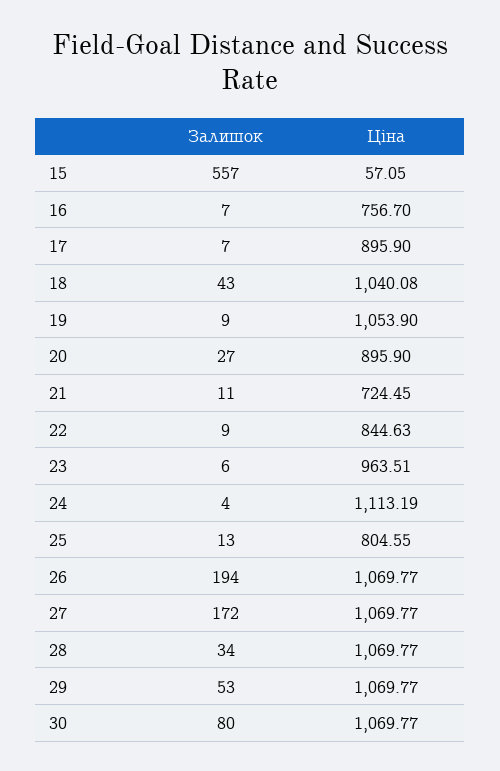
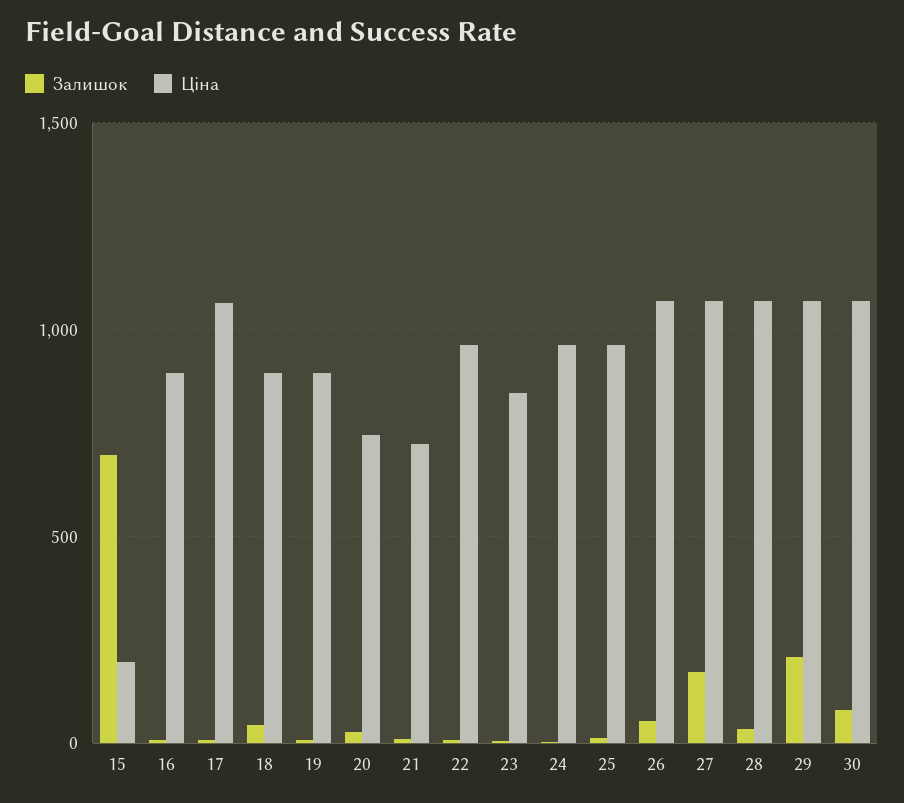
Залишок, 15: 557 -> 700
Ціна, 15: 57.05 -> 200
Ціна, 16: 756.7 -> 900
Ціна, 17: 895.9 -> 1050
Ціна, 18: 1040.08 -> 900
Ціна, 19: 1053.9 -> 900
Ціна, 20: 895.9 -> 750
Ціна, 22: 844.63 -> 950
Ціна, 23: 963.51 -> 850
Ціна, 24: 1113.19 -> 950
Ціна, 25: 804.55 -> 950
Залишок, 26: 194 -> 50
Залишок, 29: 53 -> 200

